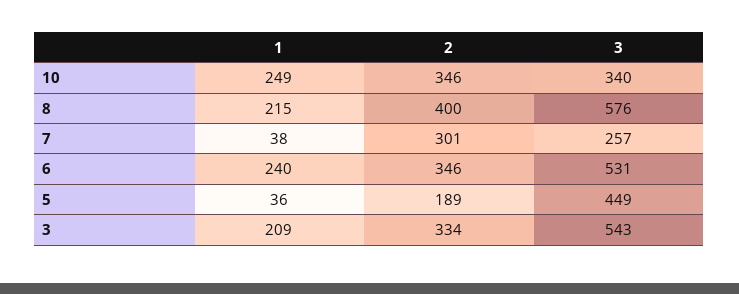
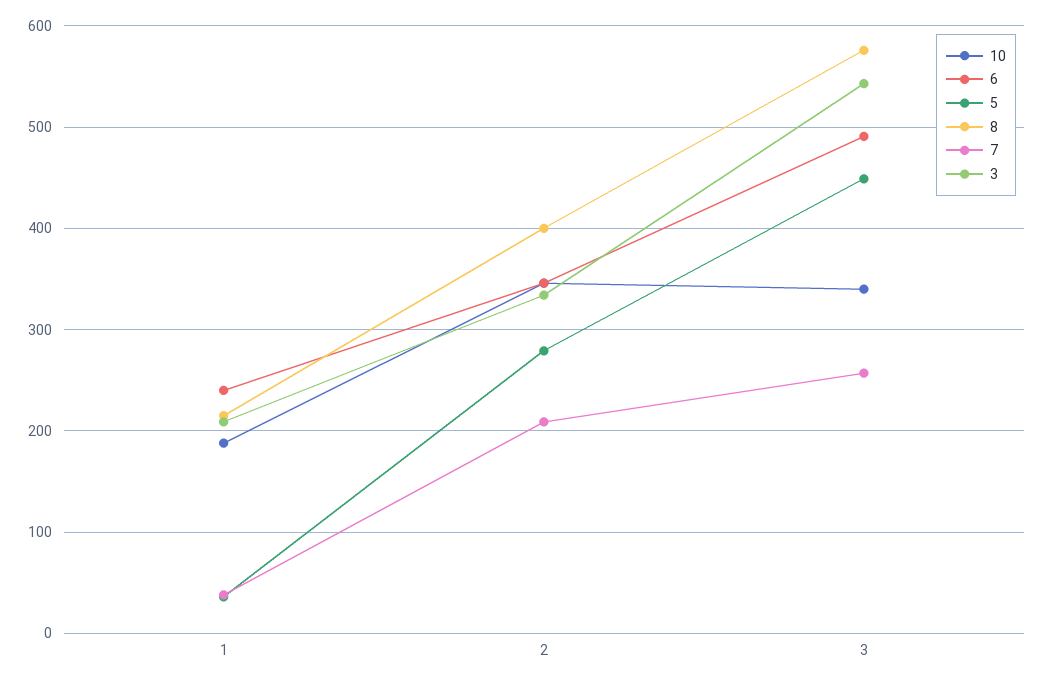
10, 1: 249 -> 190
7, 2: 301 -> 210
6, 3: 531 -> 490
5, 2: 189 -> 280

